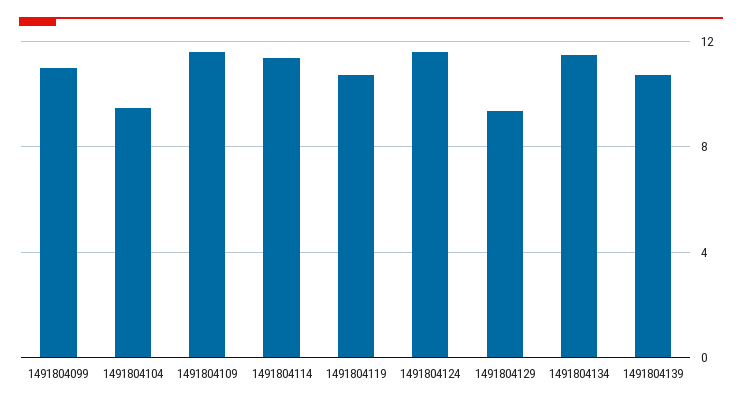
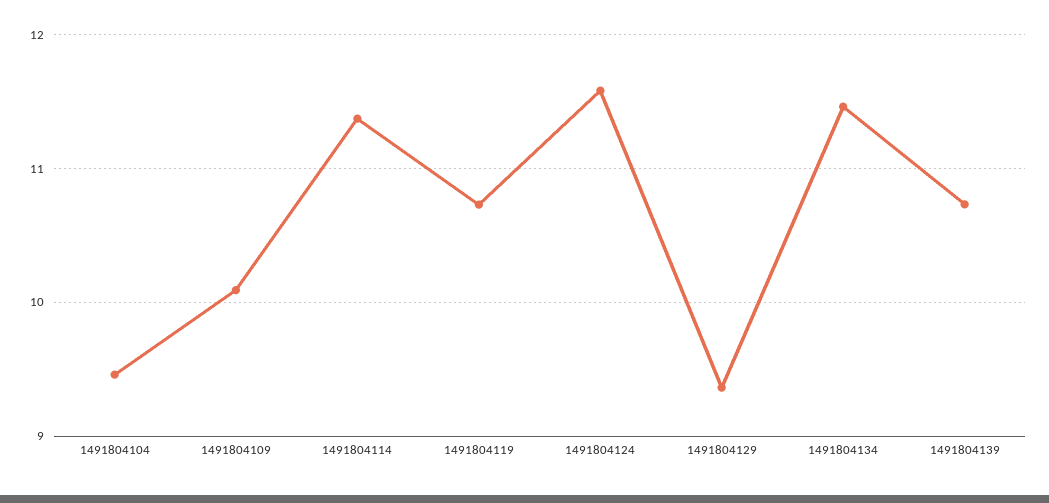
1491804099: 11 -> none
1491804109: 11.5 -> 10.1

